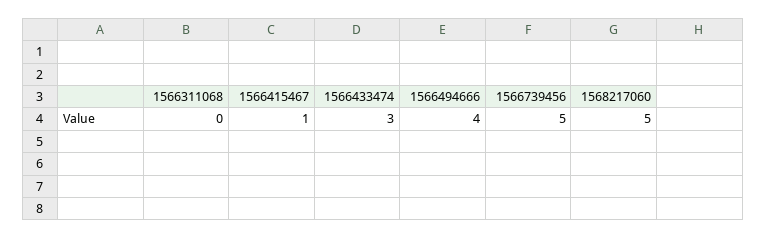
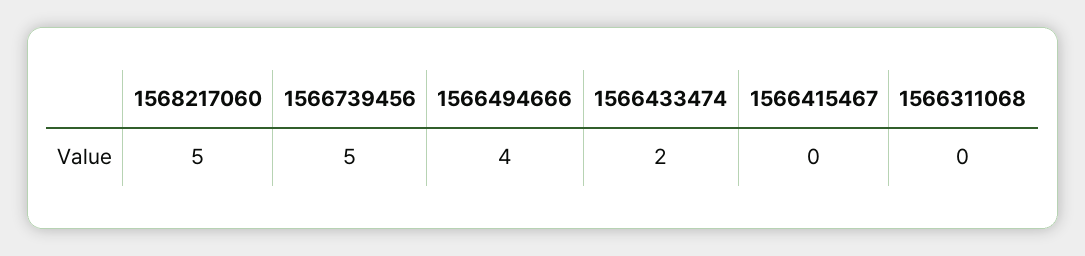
1566415467: 1 -> 0
1566433474: 3 -> 2

